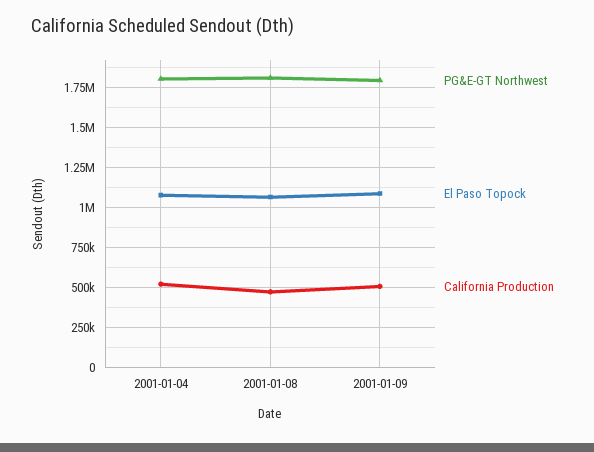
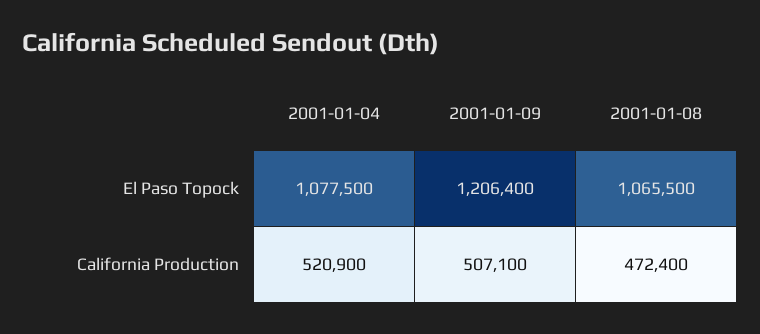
PG&E-GT Northwest, 2001-01-04: 1800000 -> none
PG&E-GT Northwest, 2001-01-08: 1800000 -> none
PG&E-GT Northwest, 2001-01-09: 1800000 -> none
El Paso Topock, 2001-01-09: 1100000 -> 1206400

